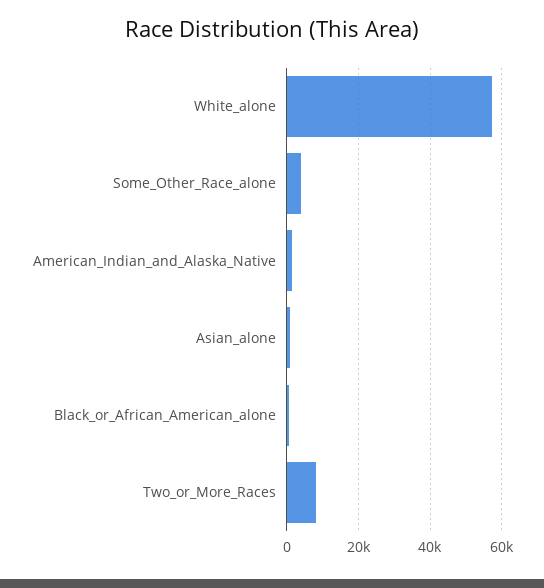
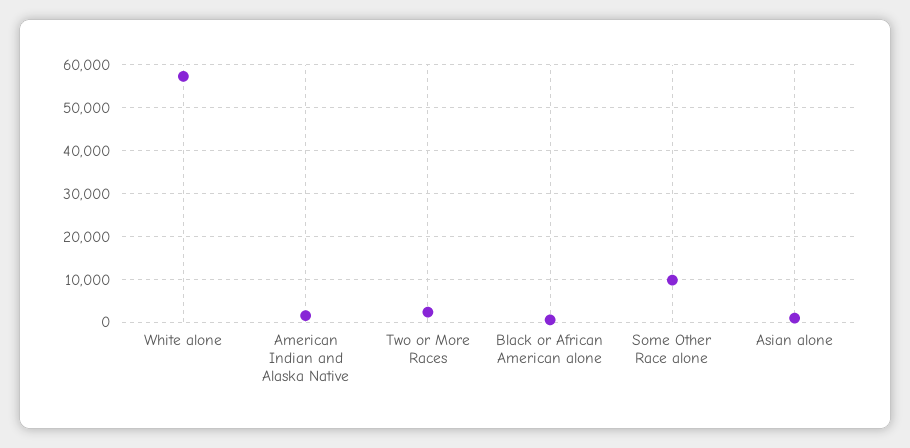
Some_Other_Race_alone: 4000 -> 10000
Two_or_More_Races: 8000 -> 2000

